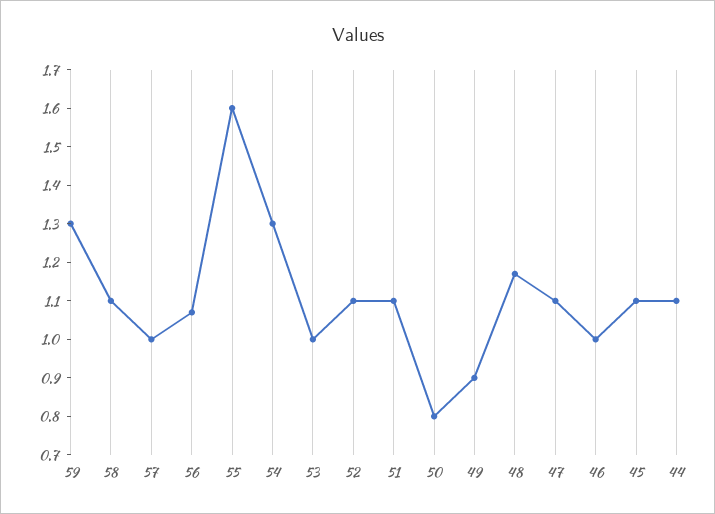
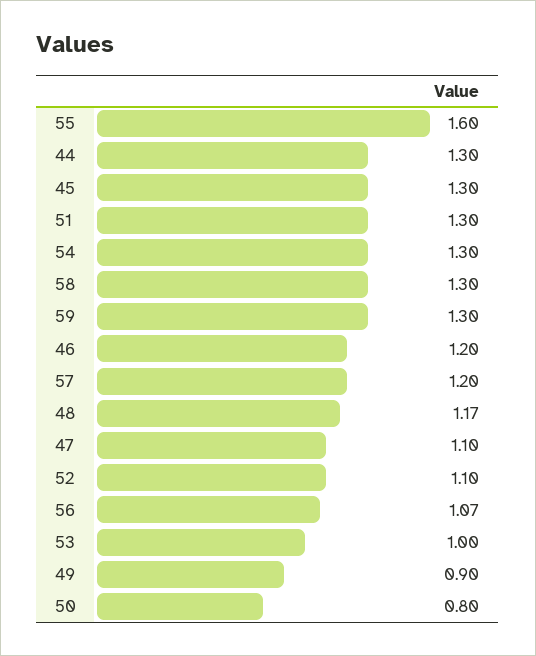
58: 1.1 -> 1.3
57: 1 -> 1.2
51: 1.1 -> 1.3
46: 1 -> 1.2
45: 1.1 -> 1.3
44: 1.1 -> 1.3

